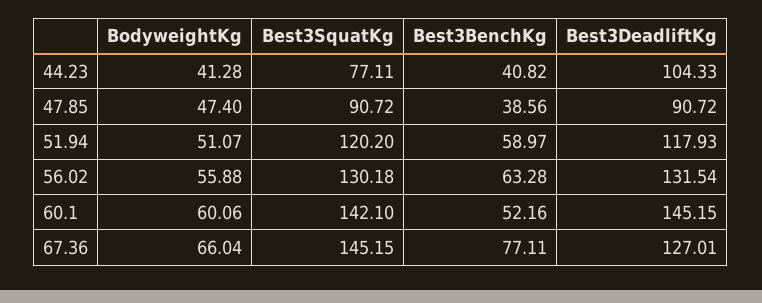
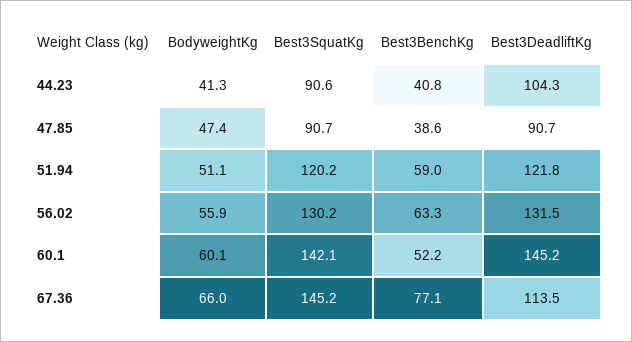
Best3SquatKg, 44.23: 77.11 -> 90.6
Best3DeadliftKg, 51.94: 117.93 -> 121.8
Best3DeadliftKg, 67.36: 127.01 -> 113.5

